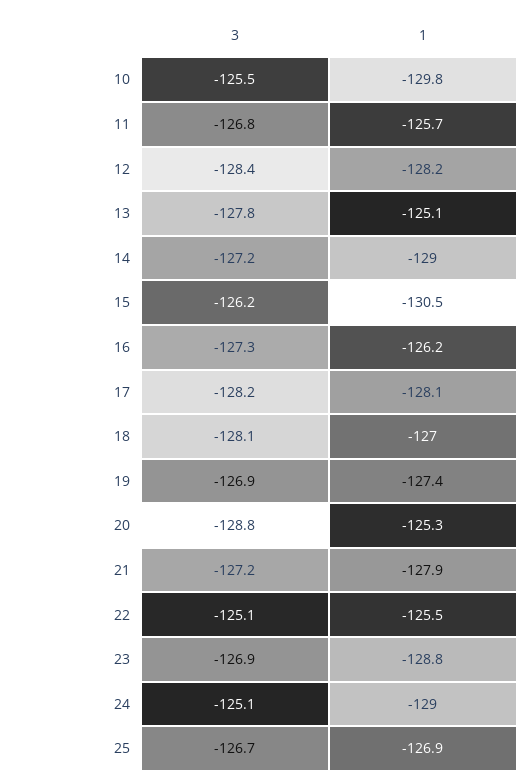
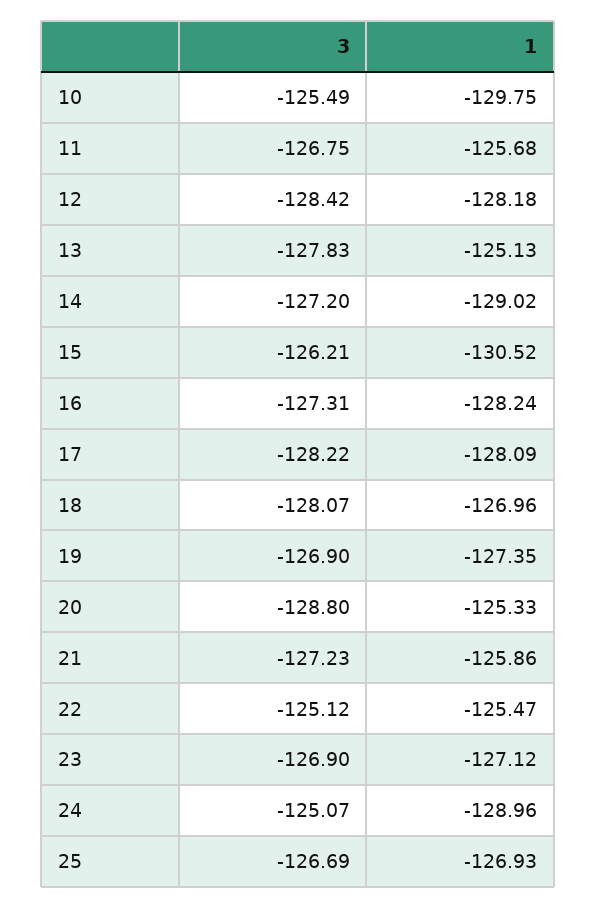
1, 16: -126.2 -> -128.24
1, 21: -127.9 -> -125.86
1, 23: -128.8 -> -127.12

